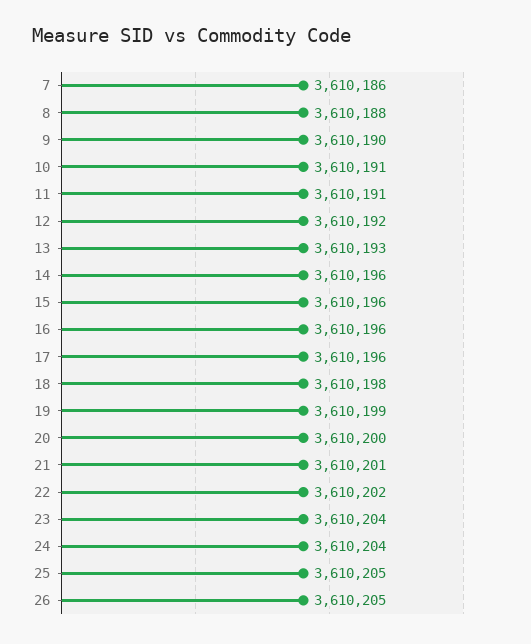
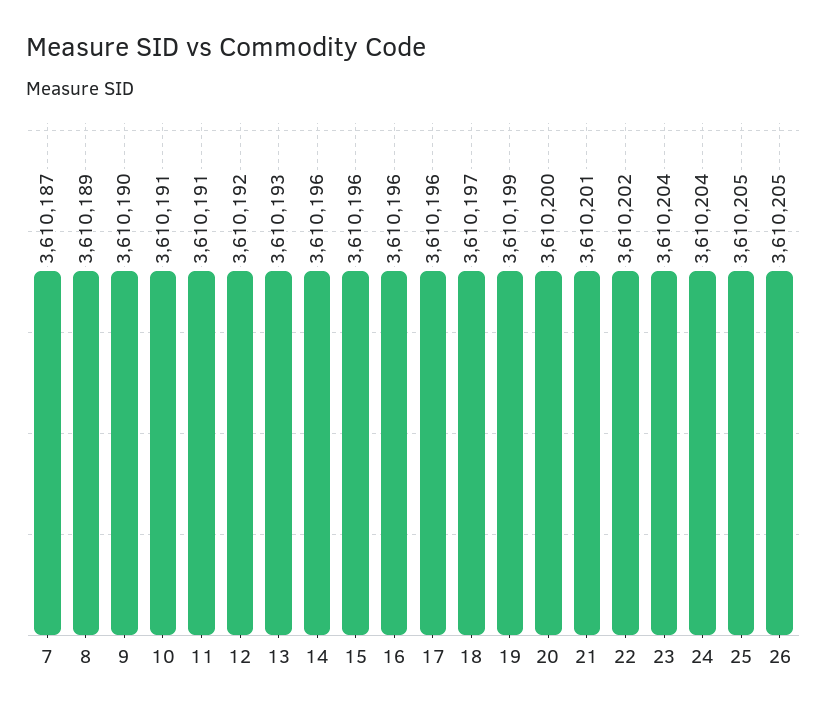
7: 3610186 -> 3610187
8: 3610188 -> 3610189
18: 3610198 -> 3610197

